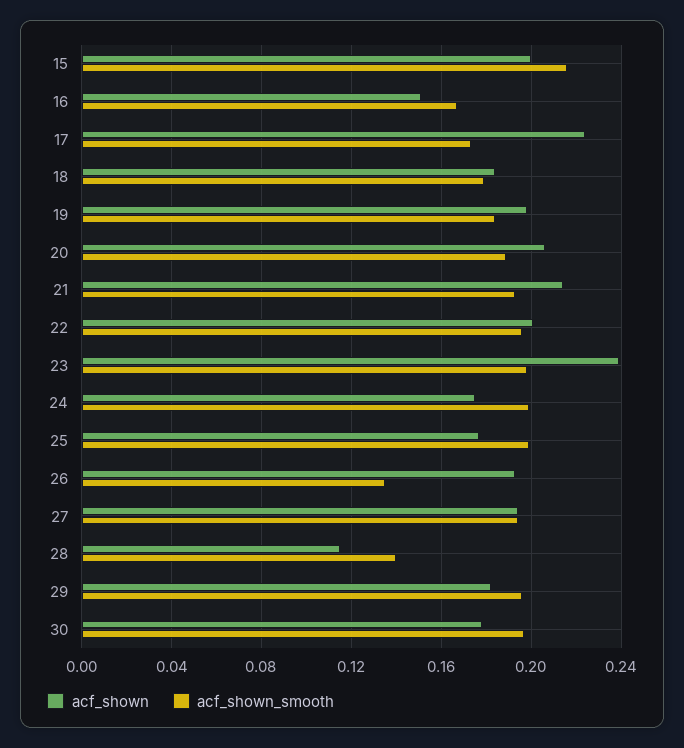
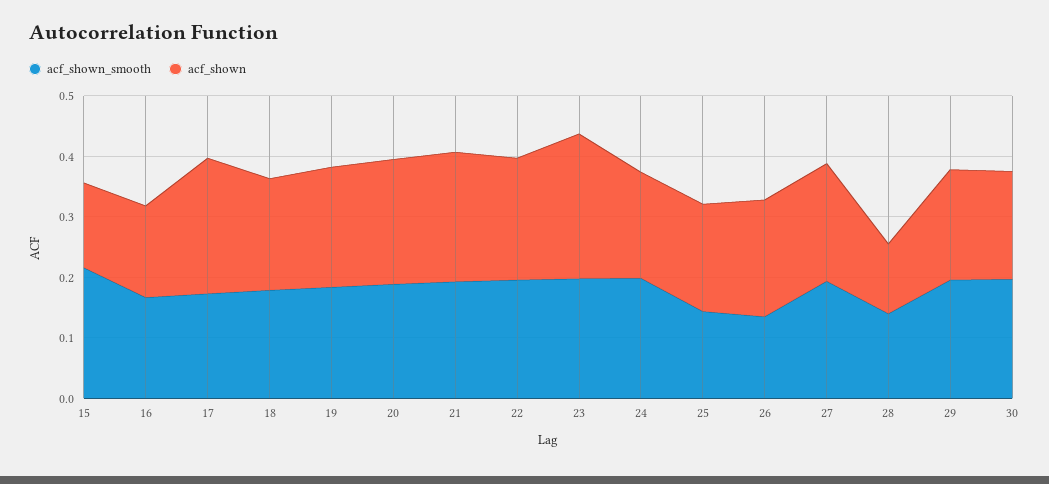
acf_shown, 15: 0.2 -> 0.14
acf_shown_smooth, 25: 0.2 -> 0.14

